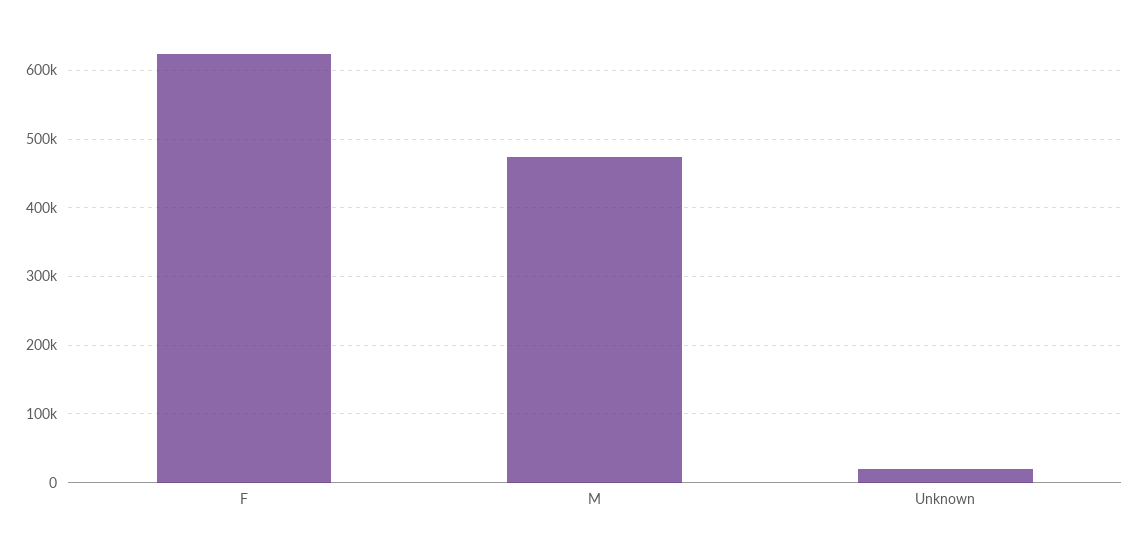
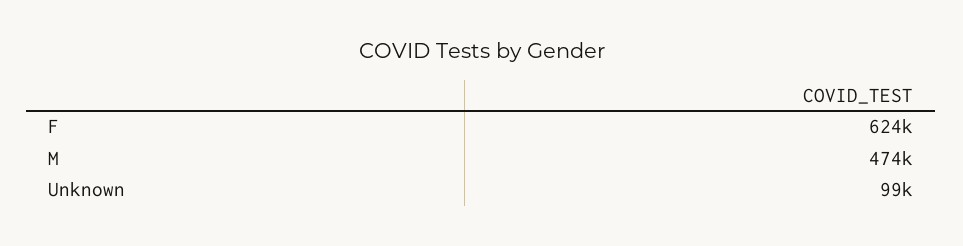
Unknown: 20000 -> 99000

